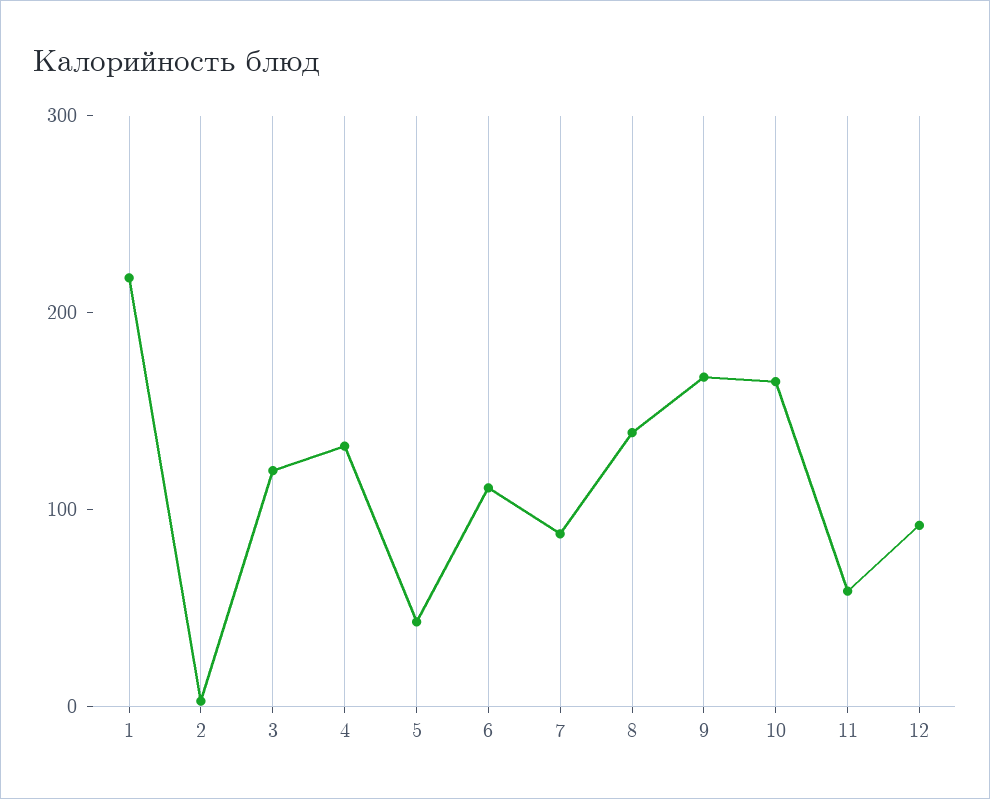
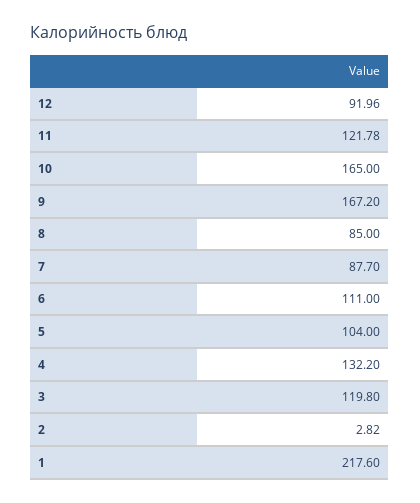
5: 40 -> 104
8: 140 -> 85
11: 60 -> 121.78

